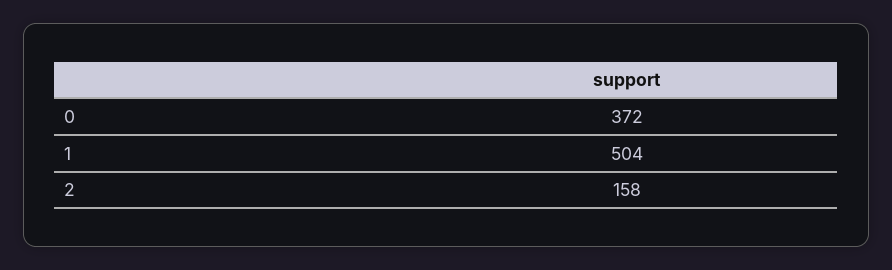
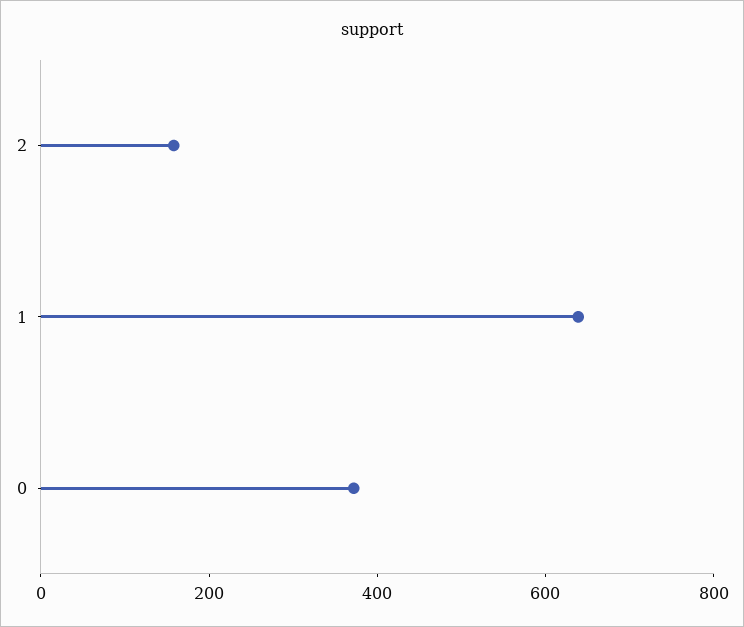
1: 504 -> 650

